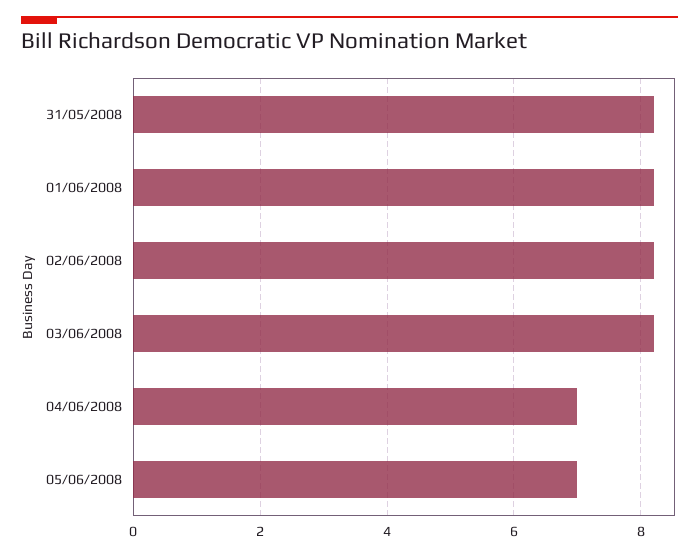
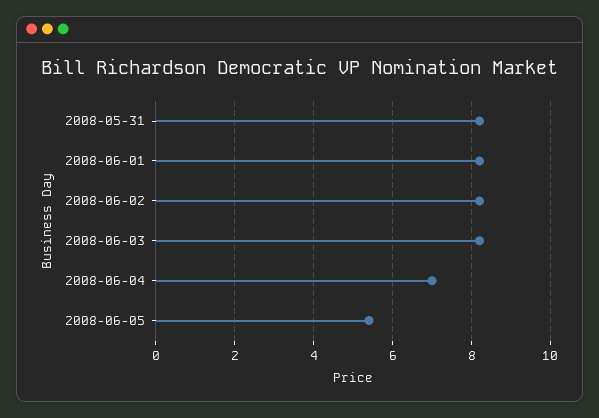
05/06/2008: 7 -> 5.5

